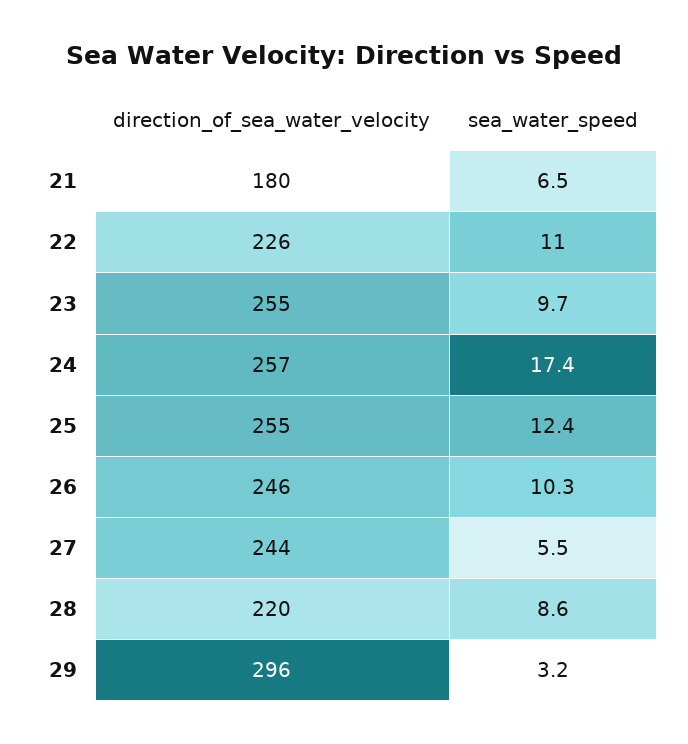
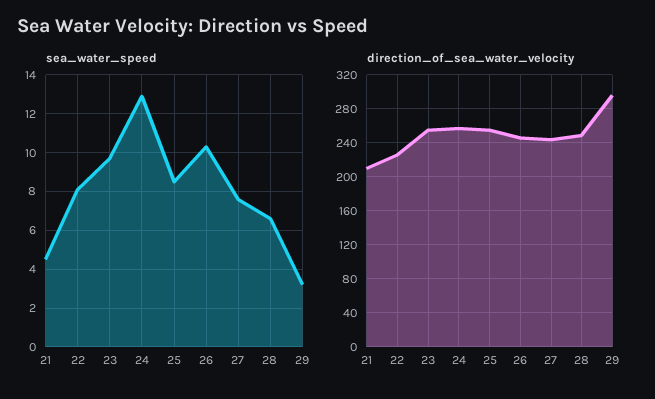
direction_of_sea_water_velocity, 21: 180 -> 210
sea_water_speed, 21: 6.5 -> 4.5
sea_water_speed, 22: 11 -> 8
sea_water_speed, 24: 17.4 -> 13
sea_water_speed, 25: 12.4 -> 8.5
sea_water_speed, 27: 5.5 -> 7.5
direction_of_sea_water_velocity, 28: 220 -> 250
sea_water_speed, 28: 8.6 -> 6.5

